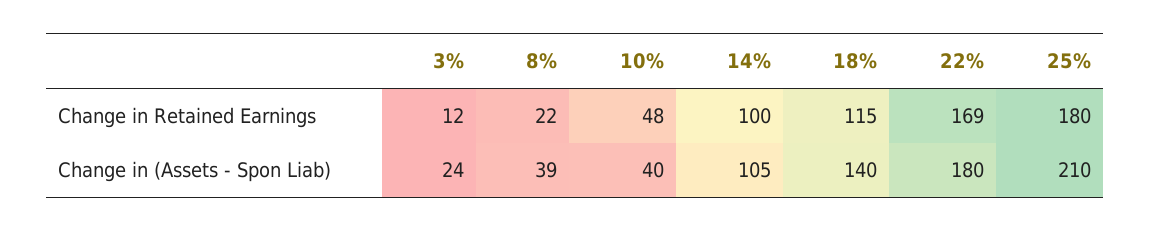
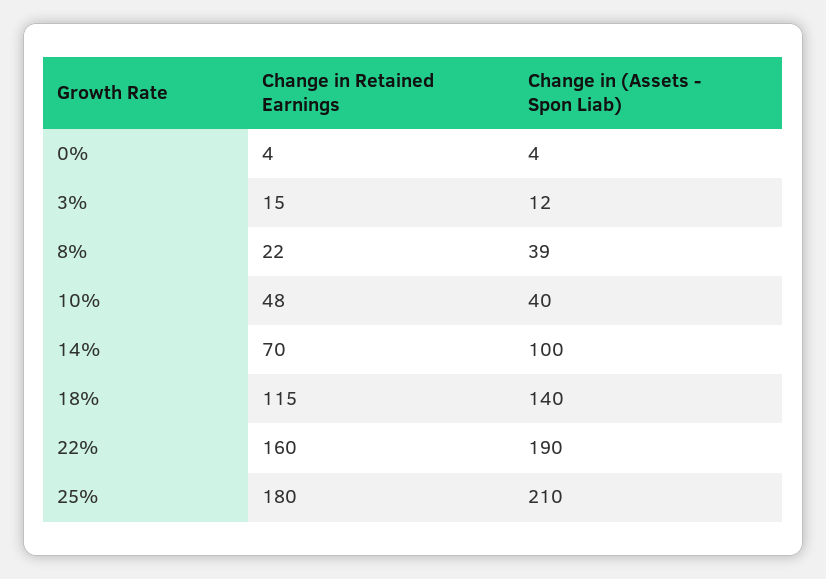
3%, Change in Retained Earnings: 12 -> 15
14%, Change in Retained Earnings: 100 -> 70
22%, Change in Retained Earnings: 169 -> 160
3%, Change in (Assets - Spon Liab): 24 -> 12
14%, Change in (Assets - Spon Liab): 105 -> 100
22%, Change in (Assets - Spon Liab): 180 -> 190
0%, Change in Retained Earnings: none -> 4
0%, Change in (Assets - Spon Liab): none -> 4

